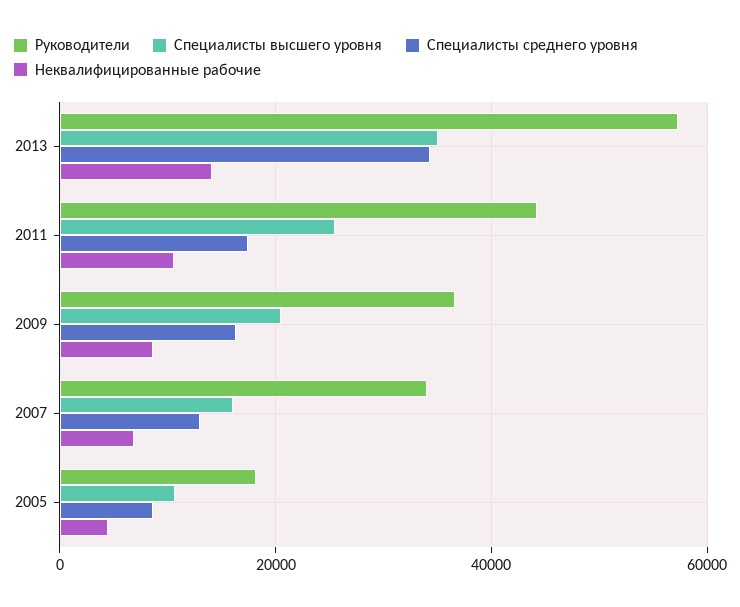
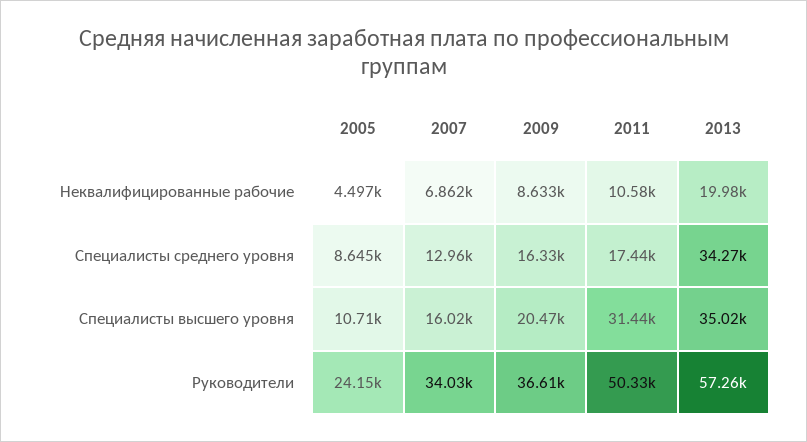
Неквалифицированные рабочие, 2013: 14000 -> 19980
Руководители, 2011: 44000 -> 50330
Специалисты высшего уровня, 2011: 26000 -> 31440
Руководители, 2005: 18000 -> 24150

